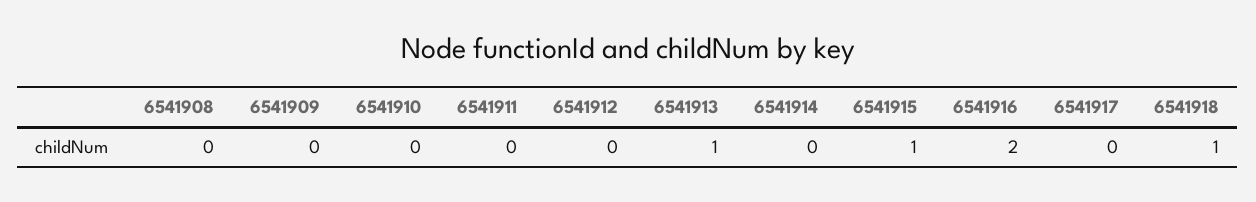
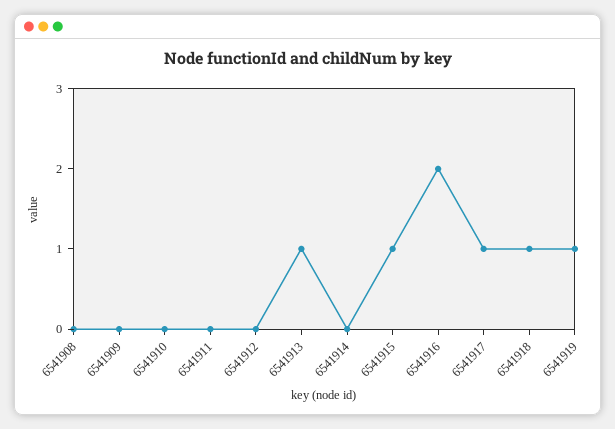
6541917: 0 -> 1
6541919: none -> 1

